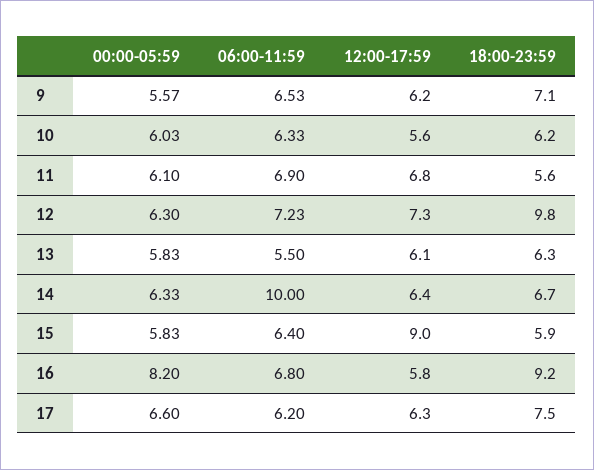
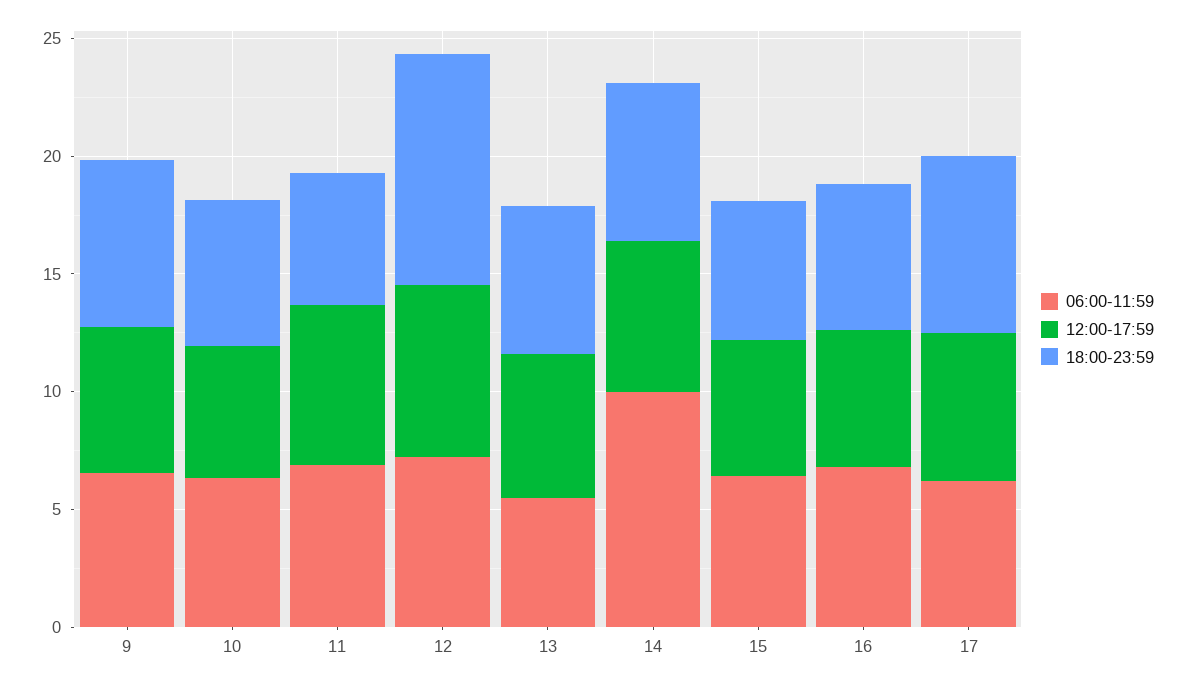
00:00-05:59, 9: 5.57 -> none
00:00-05:59, 10: 6.03 -> none
00:00-05:59, 11: 6.1 -> none
00:00-05:59, 12: 6.3 -> none
00:00-05:59, 13: 5.83 -> none
00:00-05:59, 14: 6.33 -> none
00:00-05:59, 15: 5.83 -> none
12:00-17:59, 15: 9 -> 6
00:00-05:59, 16: 8.2 -> none
18:00-23:59, 16: 9.2 -> 6
00:00-05:59, 17: 6.6 -> none

